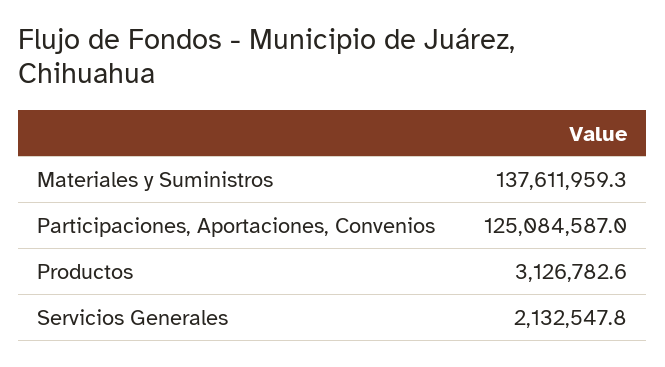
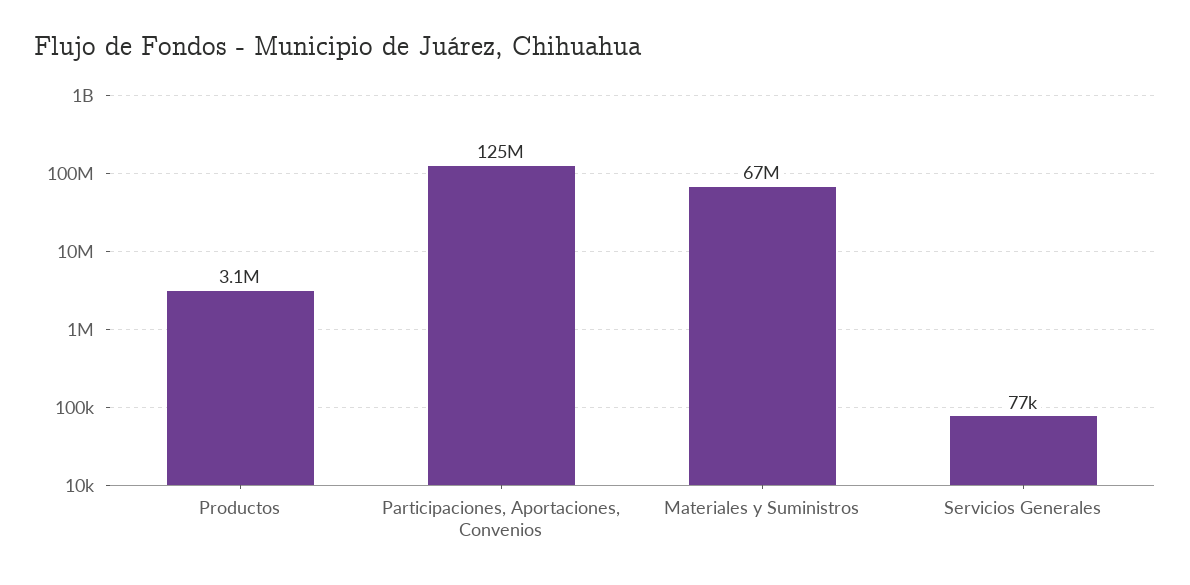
Materiales y Suministros: 137611959.3 -> 67000000
Servicios Generales: 2132547.8 -> 77000

